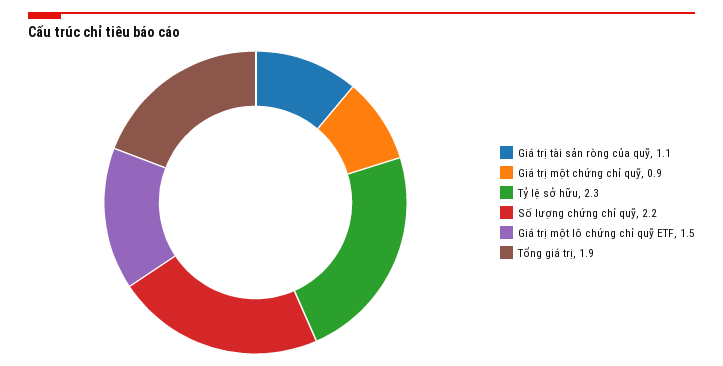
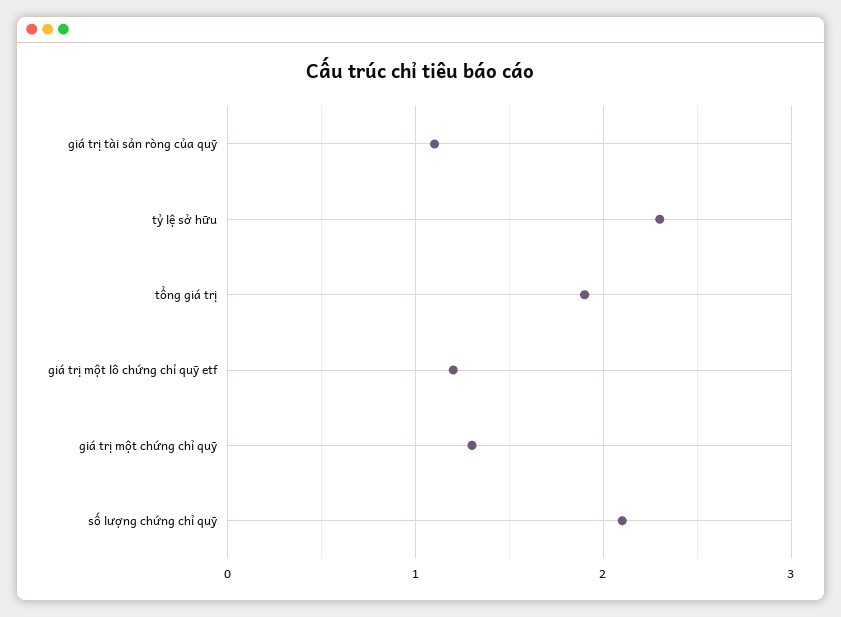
Giá trị một chứng chỉ quỹ: 0.9 -> 1.3
Số lượng chứng chỉ quỹ: 2.2 -> 2.1
Giá trị một lô chứng chỉ quỹ ETF: 1.5 -> 1.2

